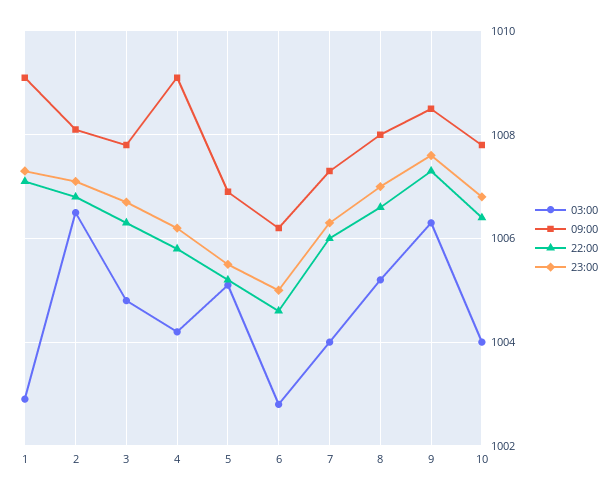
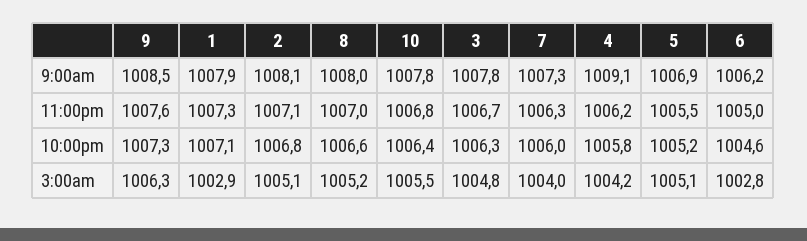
09:00, 1: 1009 -> 1007.9
03:00, 2: 1006.5 -> 1005.1
03:00, 10: 1004 -> 1005.5

